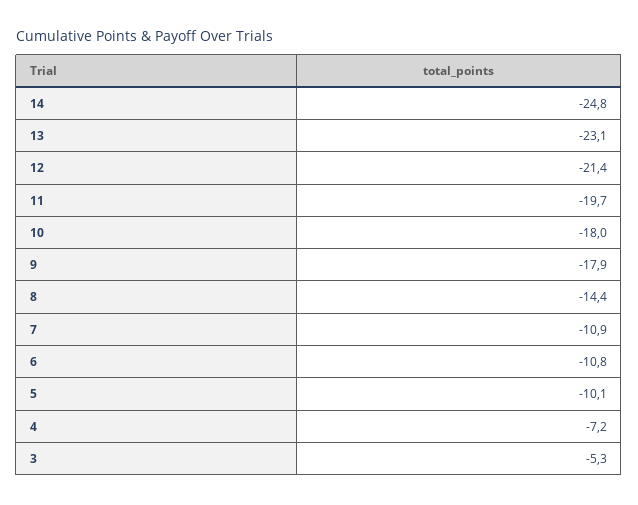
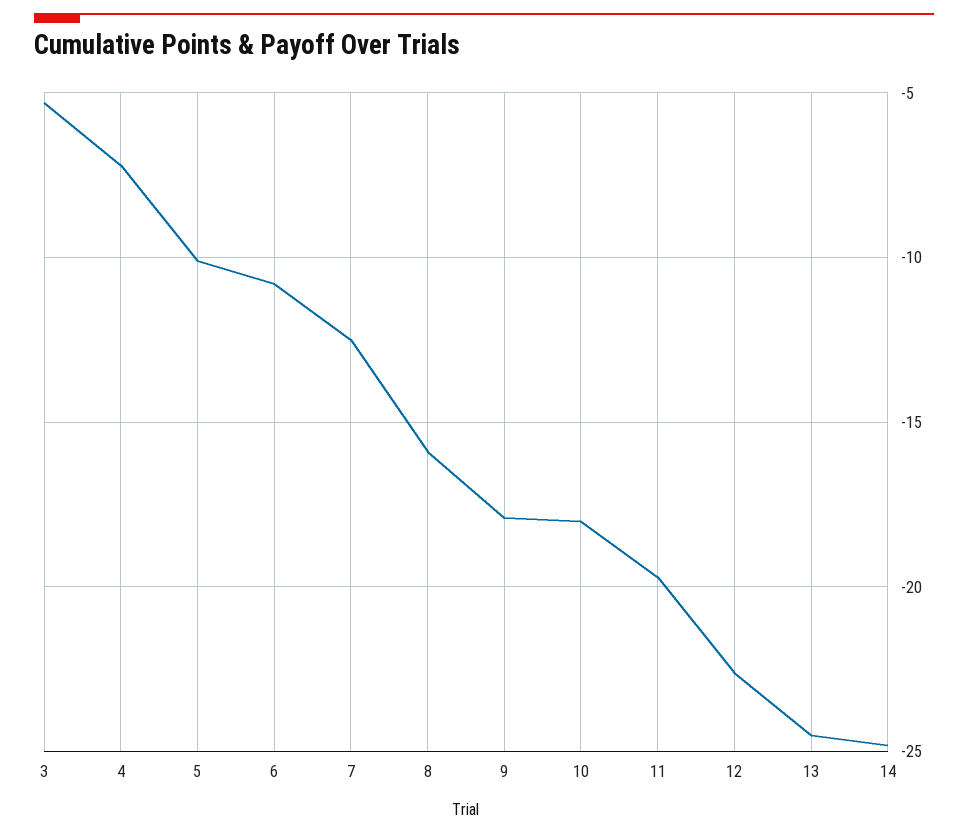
13: -23.1 -> -24.5
12: -21.4 -> -22.5
8: -14.4 -> -16
7: -10.9 -> -12.5

